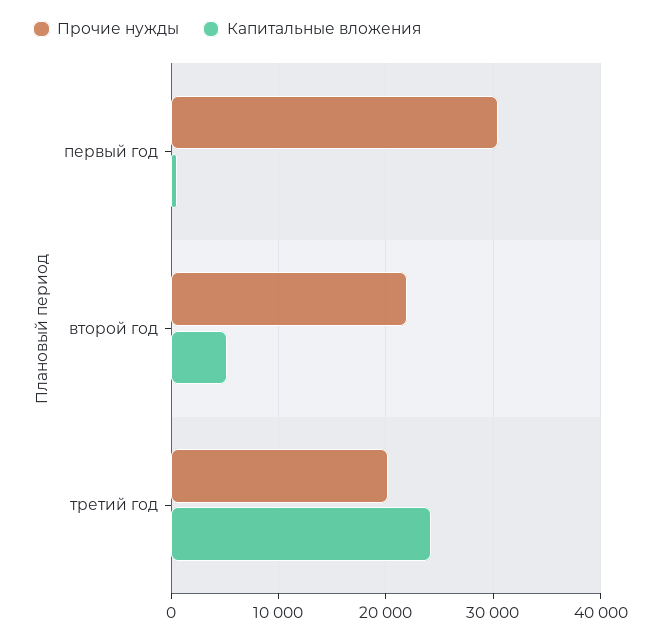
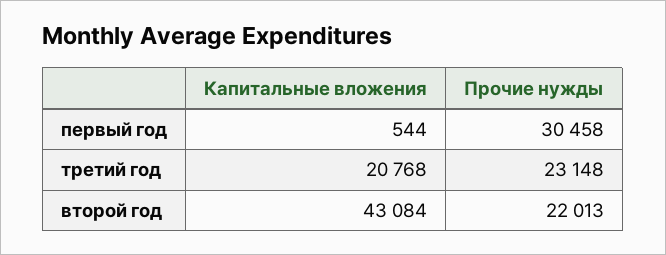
Капитальные вложения, второй год: 5000 -> 43084
Прочие нужды, третий год: 20000 -> 23148
Капитальные вложения, третий год: 24000 -> 20768

